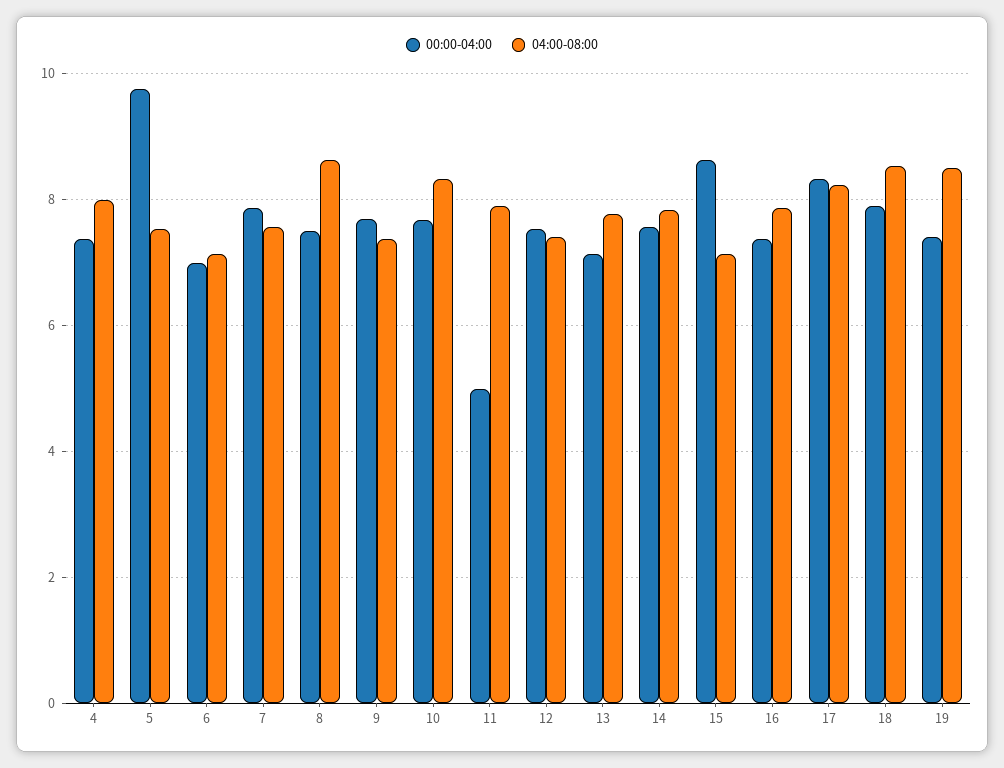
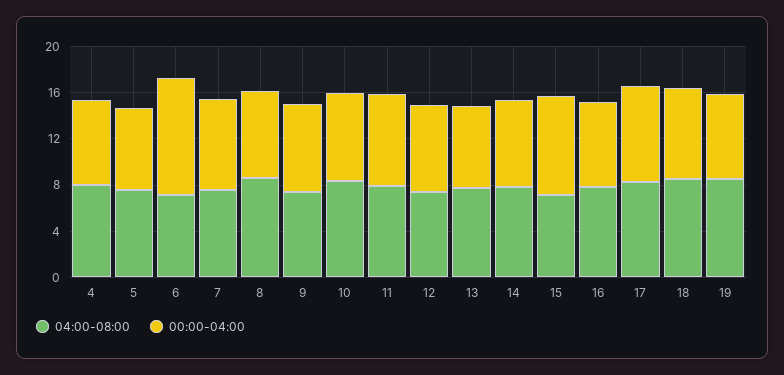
00:00-04:00, 5: 9.8 -> 7
00:00-04:00, 6: 7 -> 10
00:00-04:00, 11: 5 -> 8

